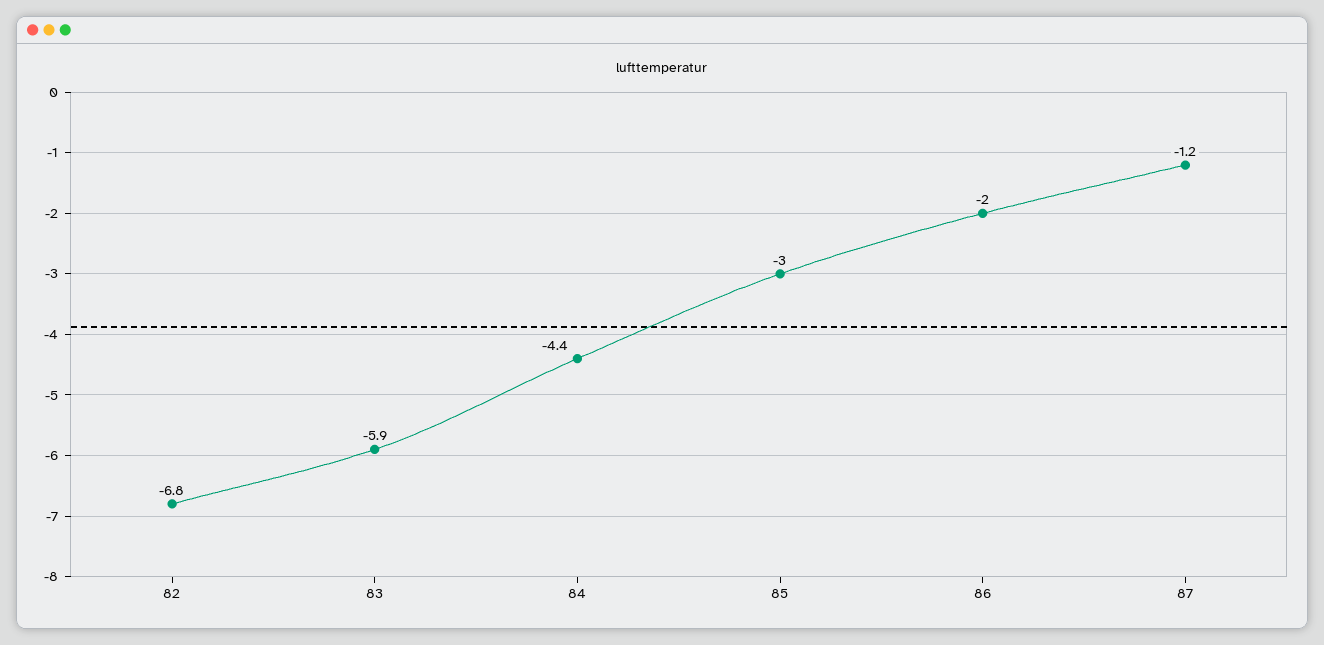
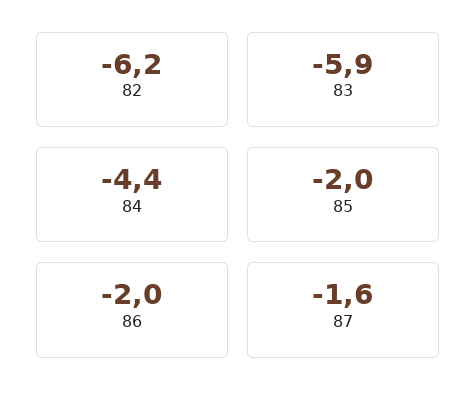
82: -6.8 -> -6.2
85: -3 -> -2
87: -1.2 -> -1.6

